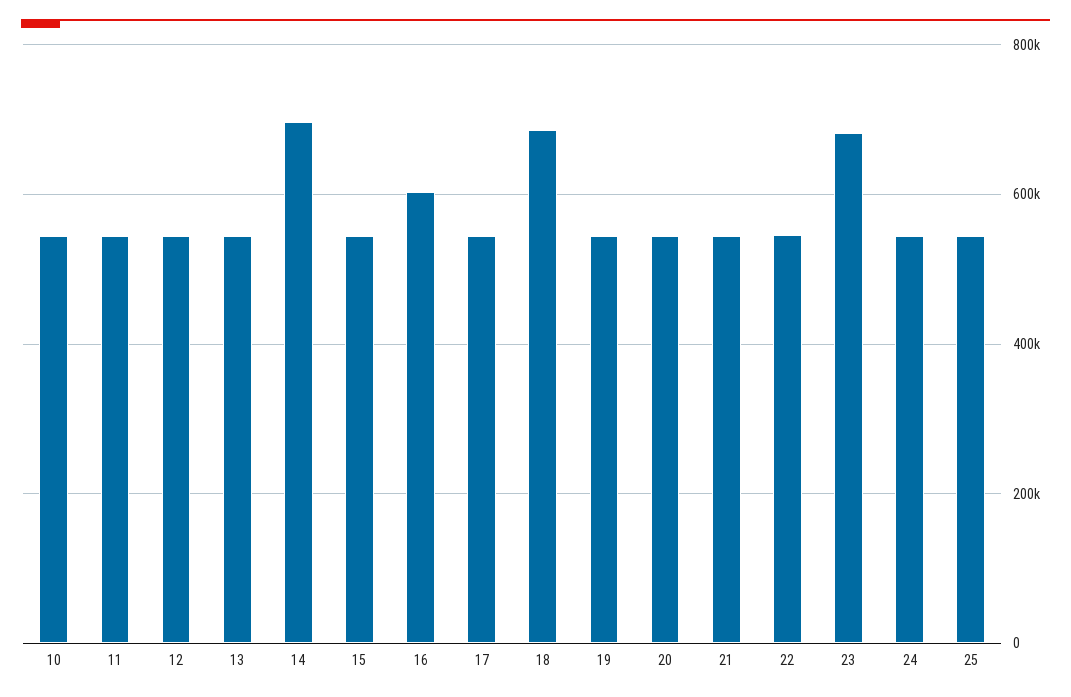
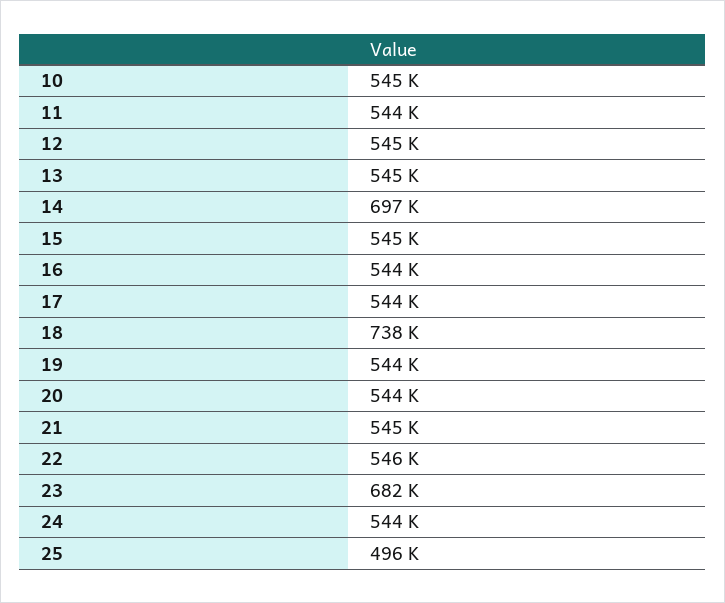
16: 600000 -> 544000
18: 680000 -> 738000
25: 540000 -> 496000

